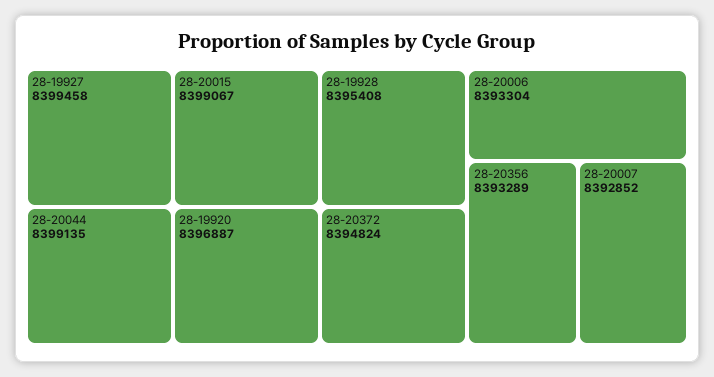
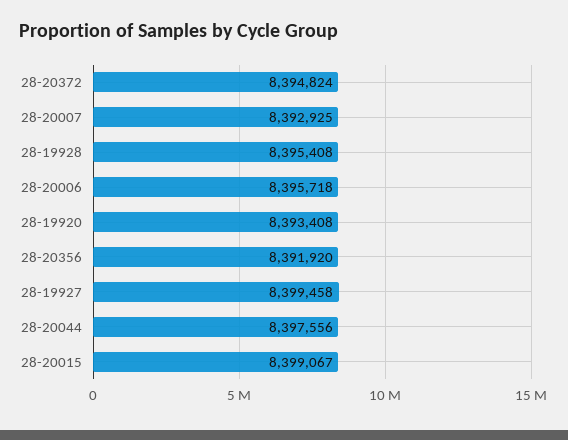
28-20044: 8399135 -> 8397556
28-19920: 8396887 -> 8393408
28-20006: 8393304 -> 8395718
28-20356: 8393289 -> 8391920
28-20007: 8392852 -> 8392925

